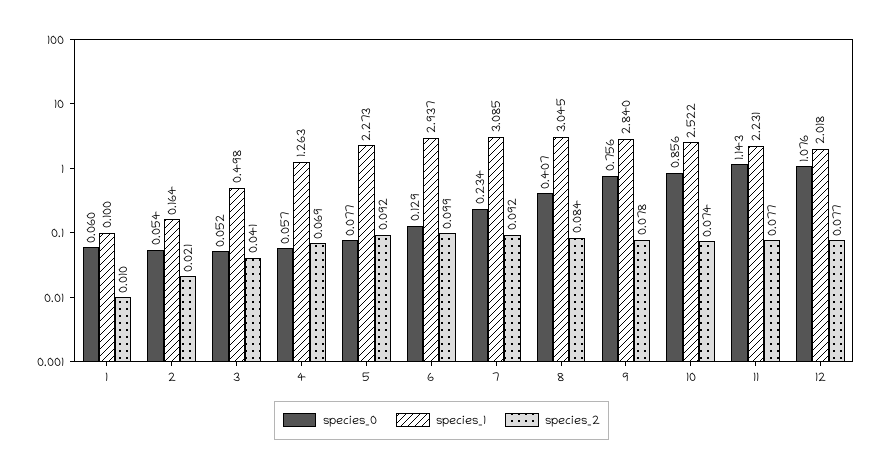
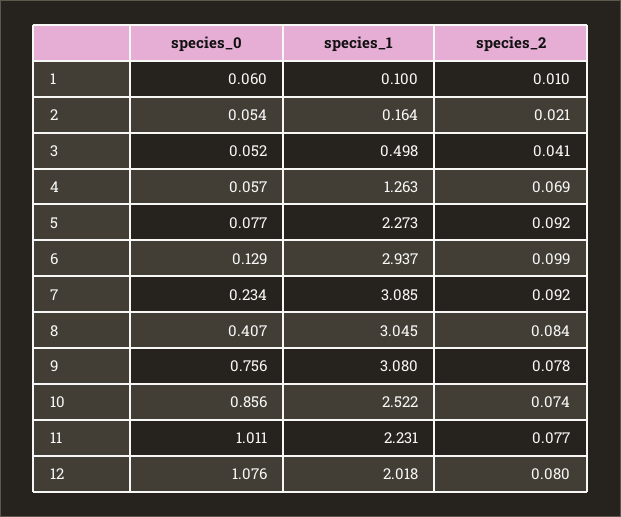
species_1, 9: 2.84 -> 3.08
species_0, 11: 1.143 -> 1.011
species_2, 12: 0.077 -> 0.08

